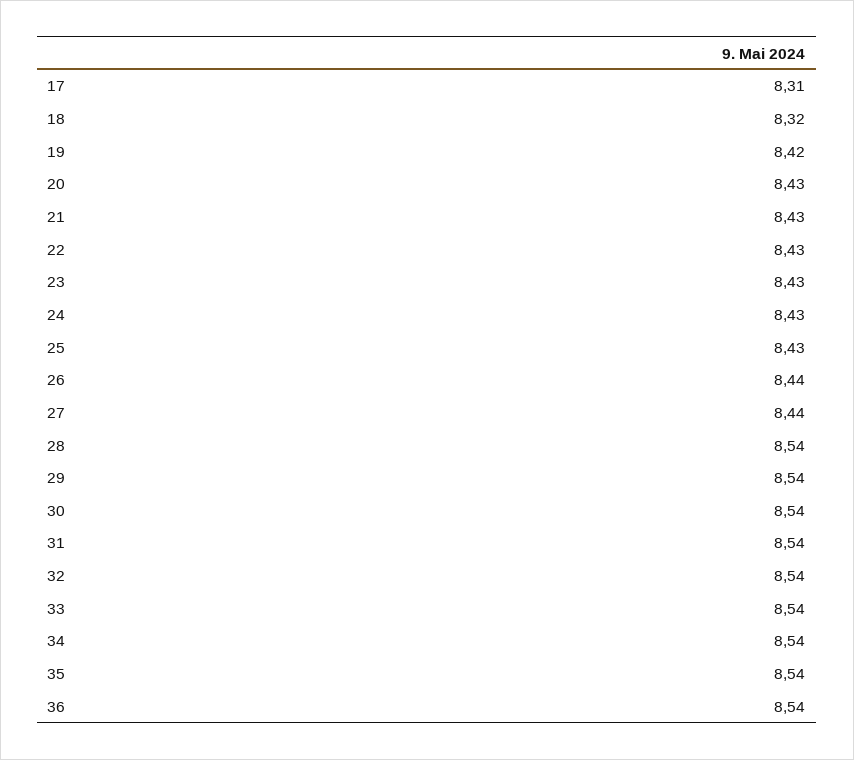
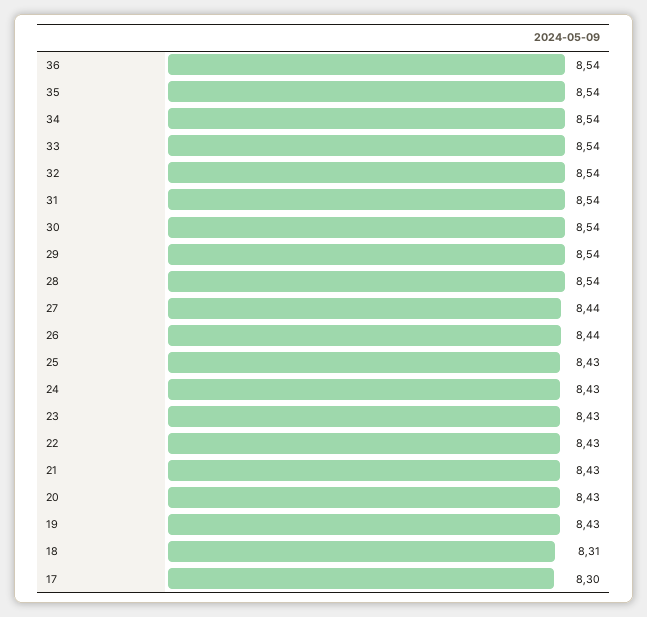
17: 8.31 -> 8.3
18: 8.32 -> 8.31
19: 8.42 -> 8.43

